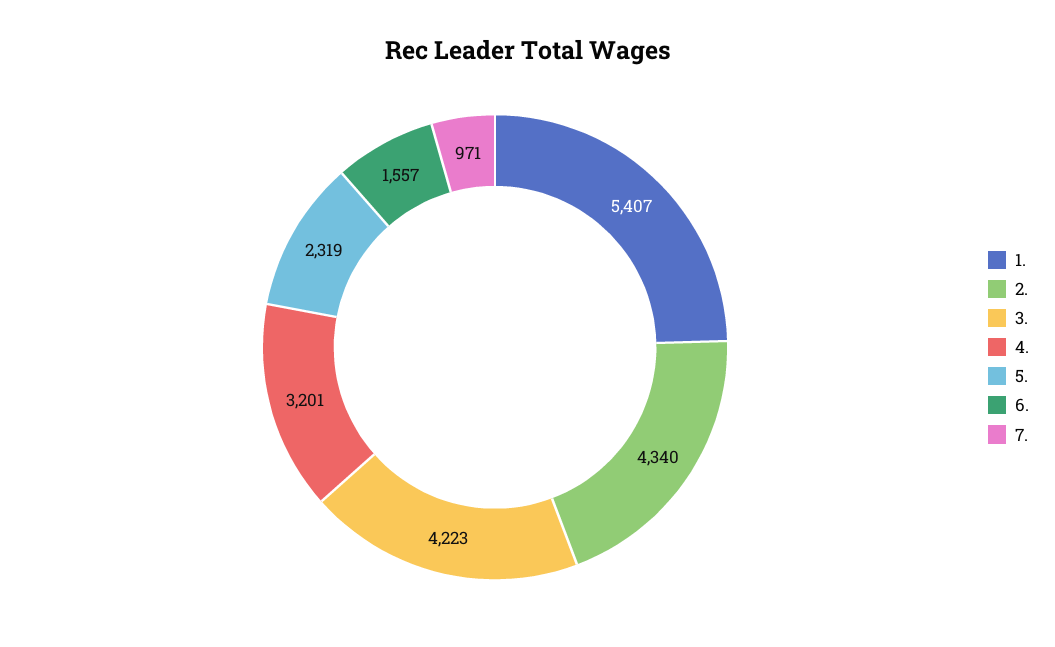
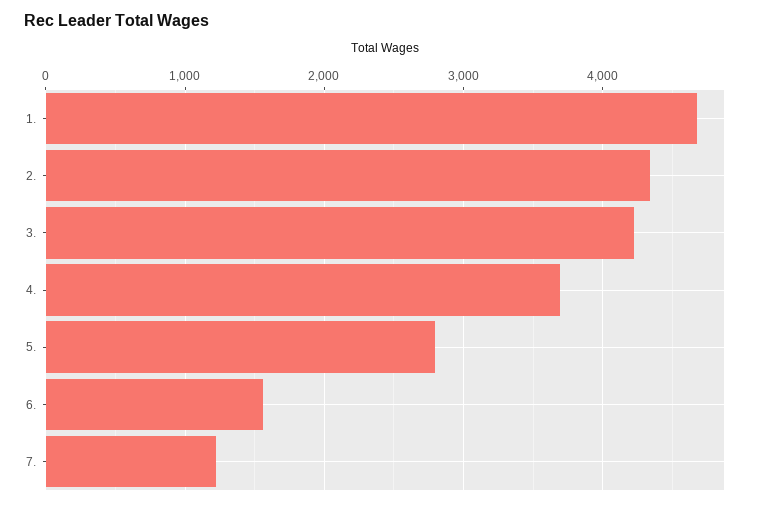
1.: 5407 -> 4700
4.: 3201 -> 3700
5.: 2319 -> 2800
7.: 971 -> 1200

